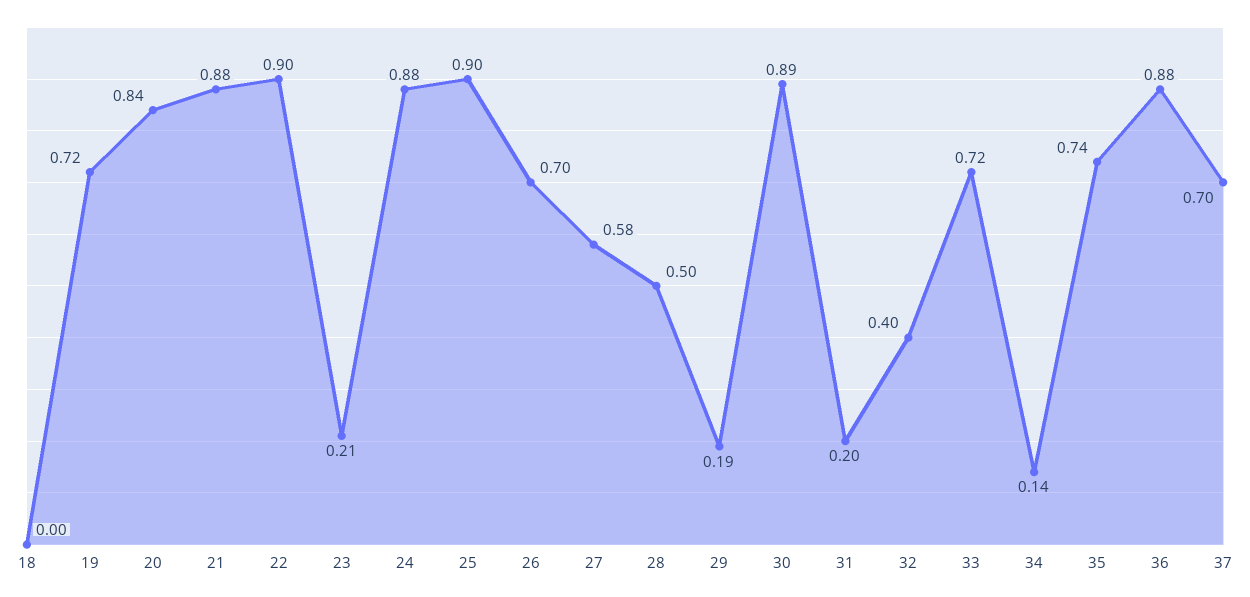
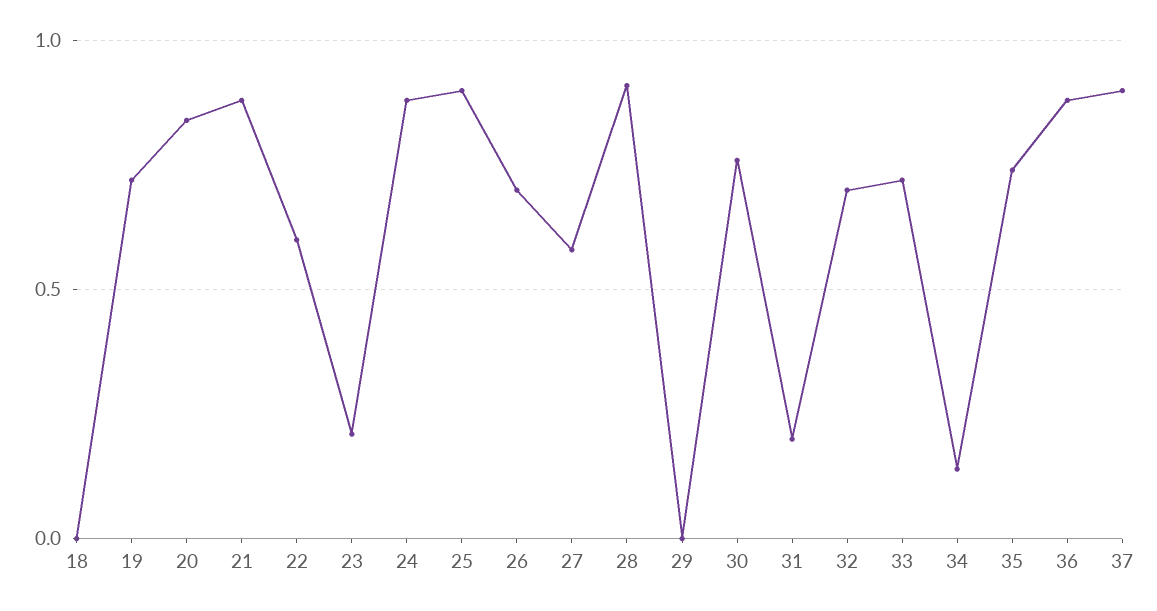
22: 0.9 -> 0.6
28: 0.5 -> 0.9
29: 0.19 -> 0
30: 0.89 -> 0.75
32: 0.4 -> 0.7
37: 0.7 -> 0.9

